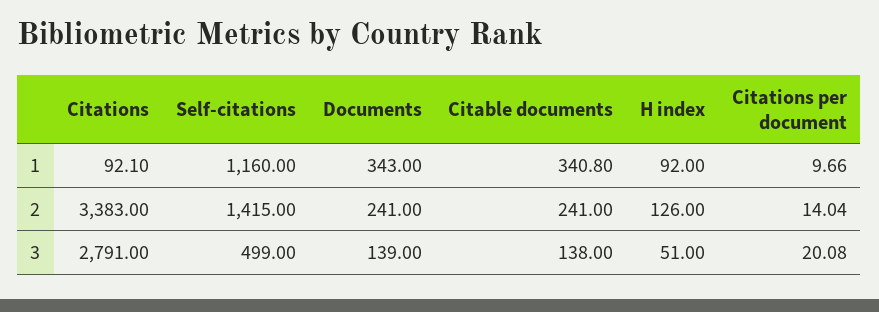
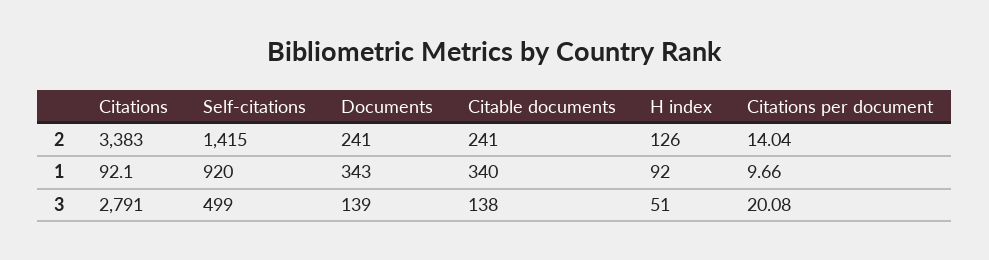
Self-citations, 1: 1160 -> 920
Citable documents, 1: 340.8 -> 340

